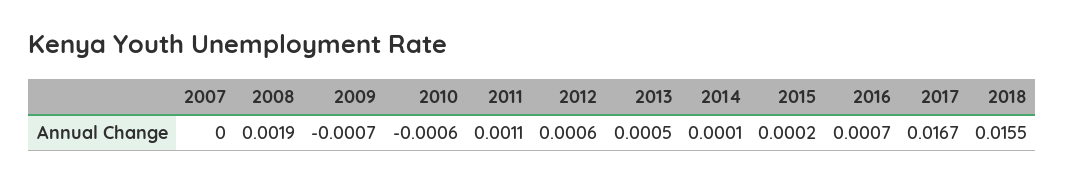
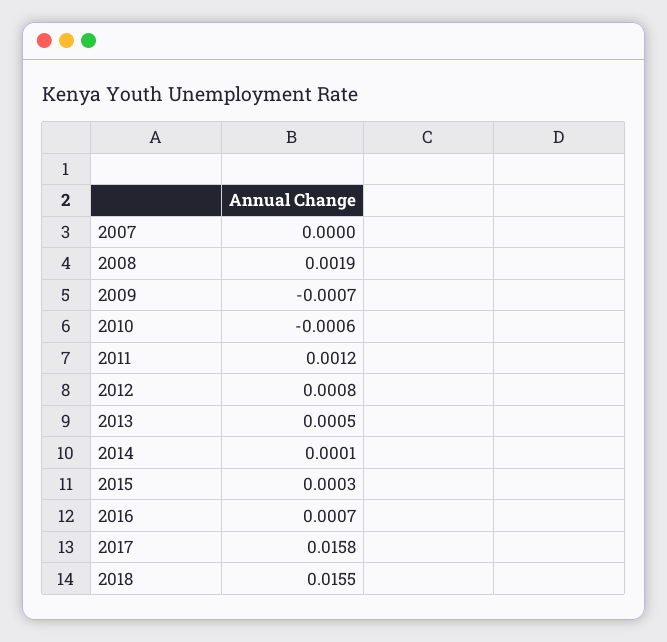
2011: 0.0011 -> 0.0012
2012: 0.0006 -> 0.0008
2015: 0.0002 -> 0.0003
2017: 0.0167 -> 0.0158

